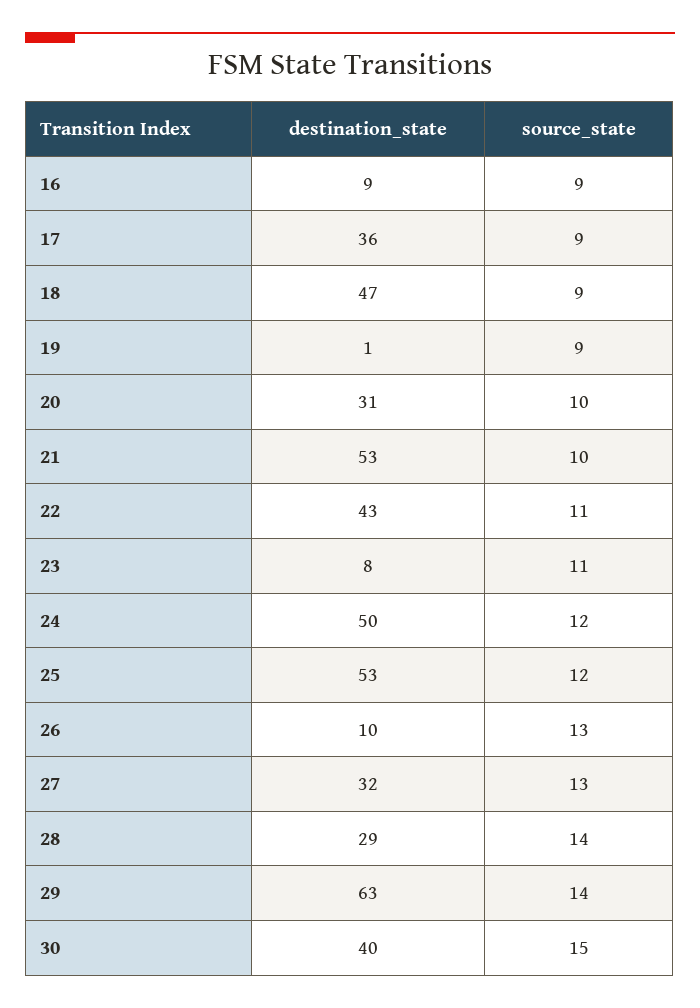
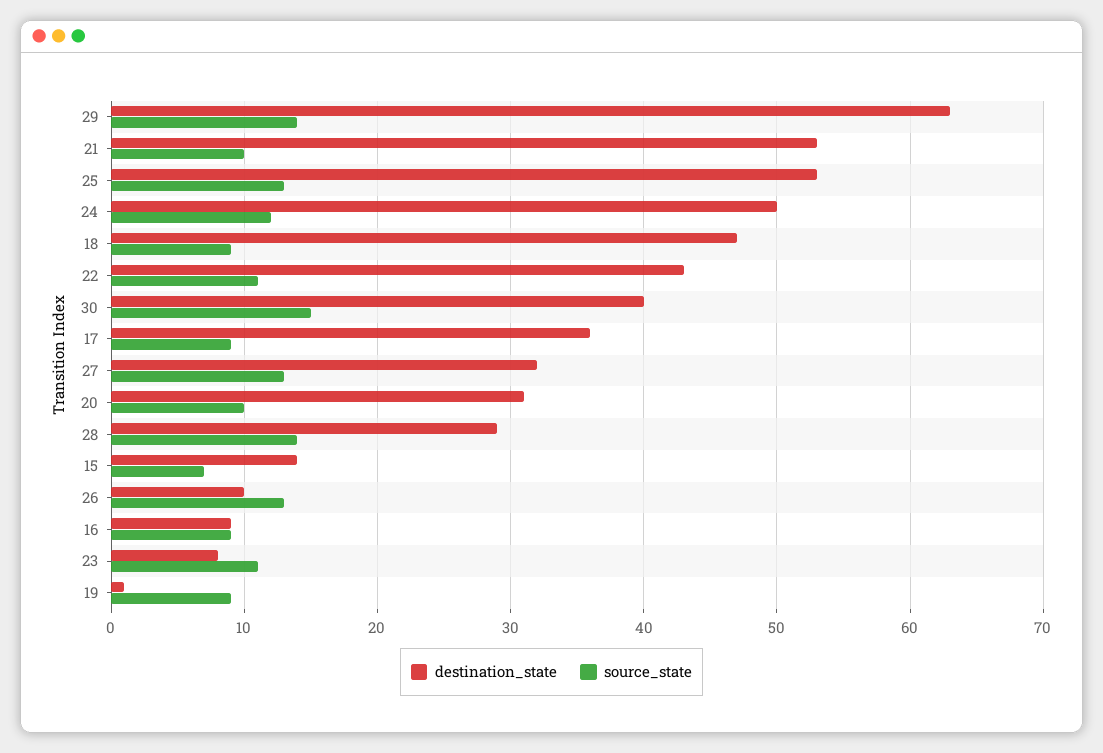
source_state, 25: 12 -> 13
destination_state, 15: none -> 14
source_state, 15: none -> 7

